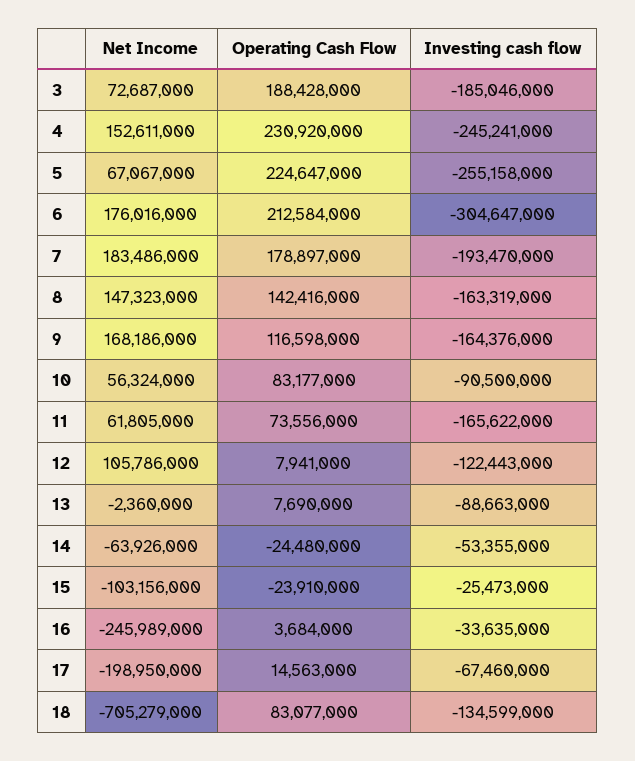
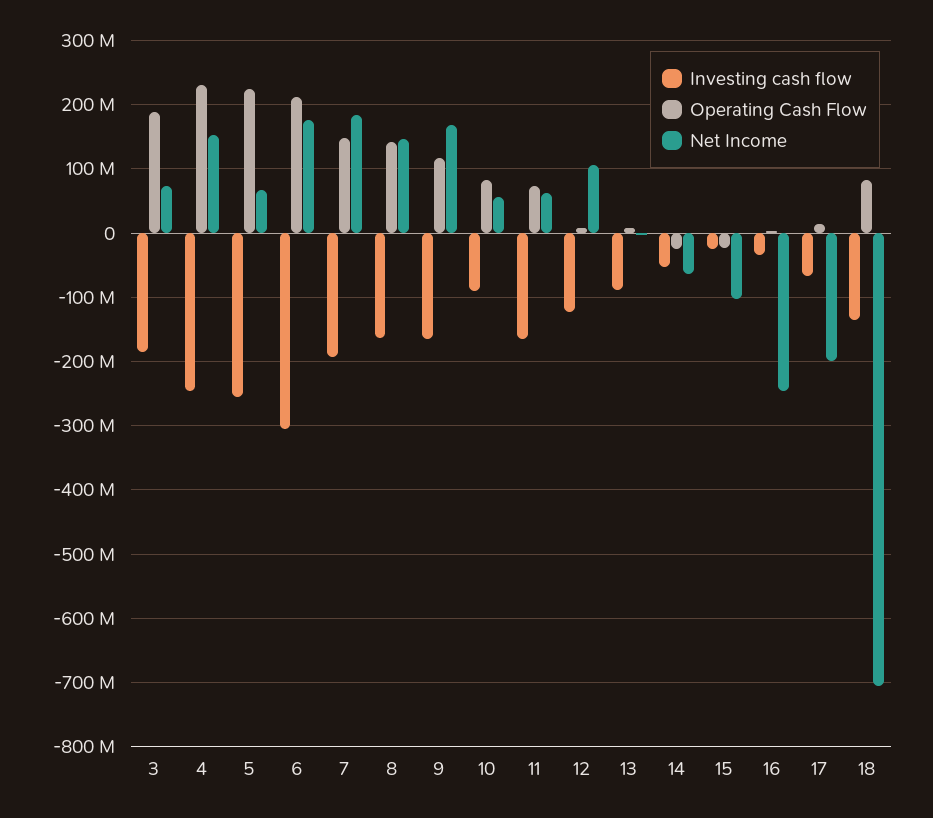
Operating Cash Flow, 7: 178897000 -> 150000000

